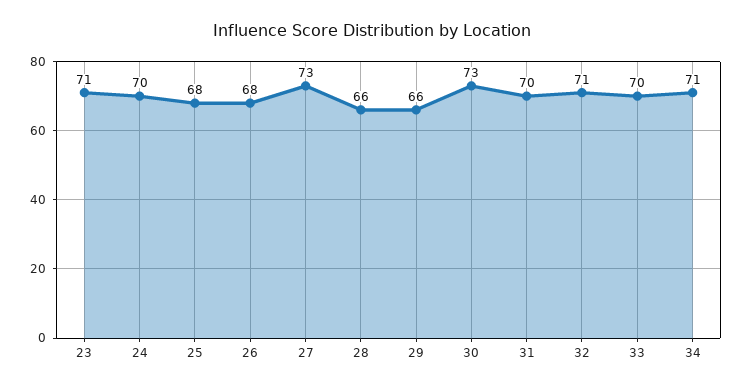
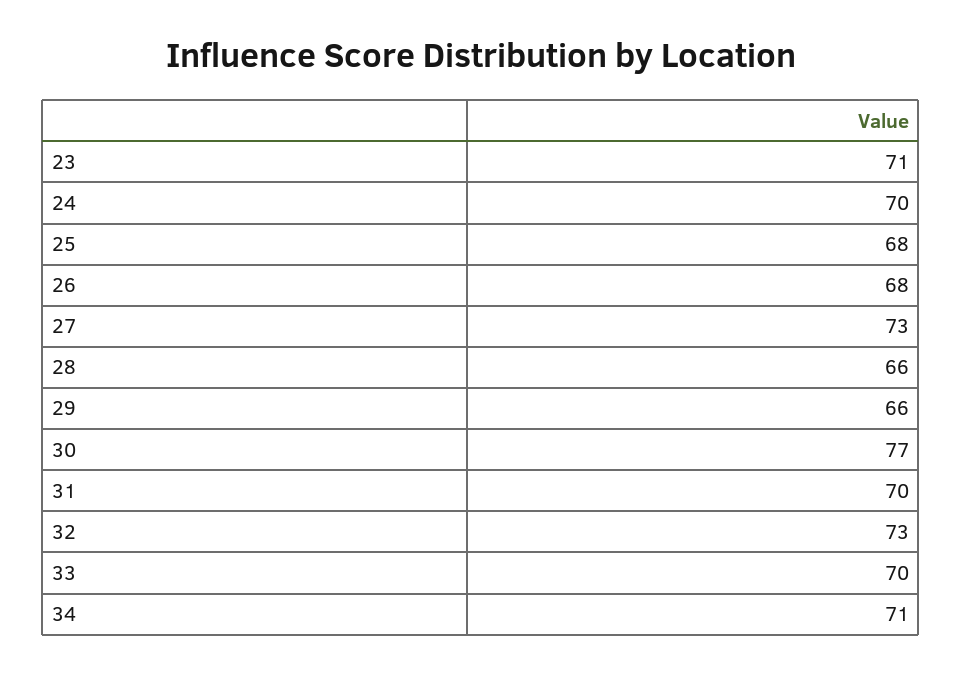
30: 73 -> 77
32: 71 -> 73

